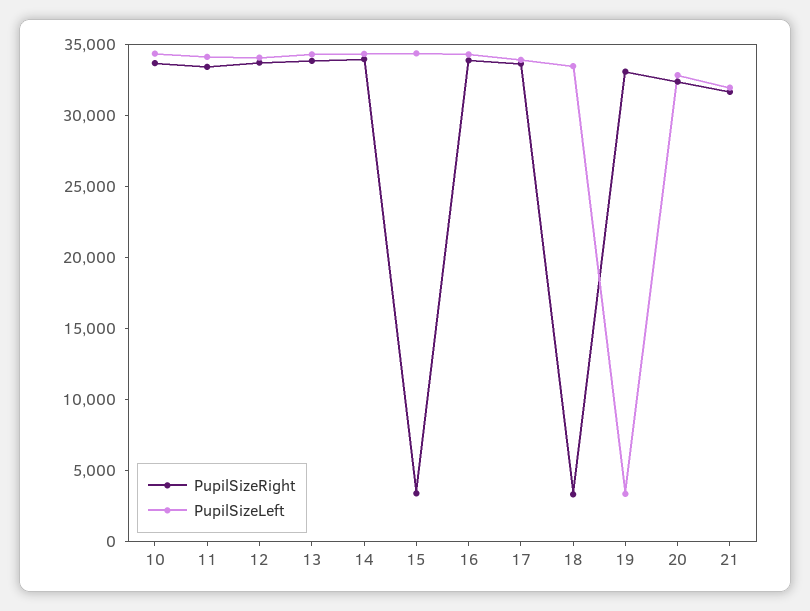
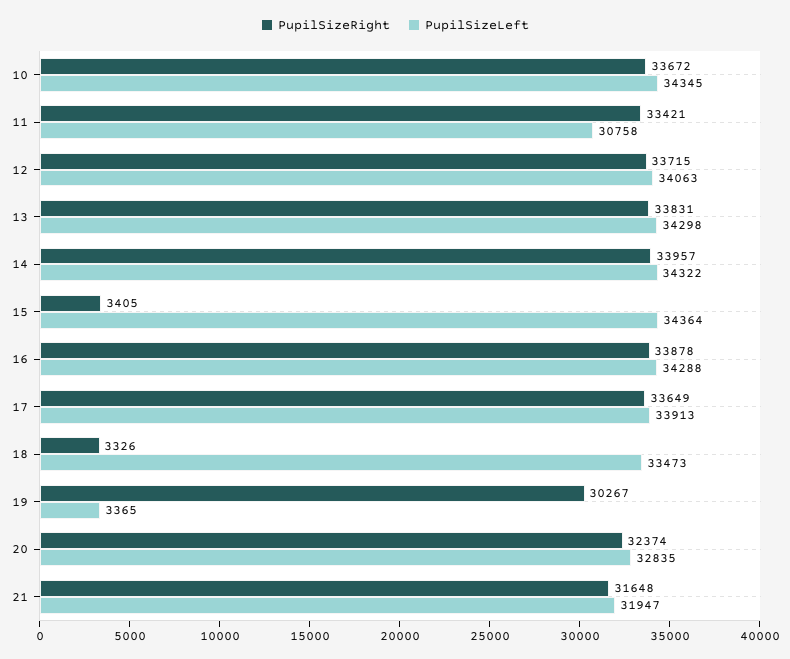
PupilSizeLeft, 11: 34000 -> 30758
PupilSizeRight, 19: 33000 -> 30267

